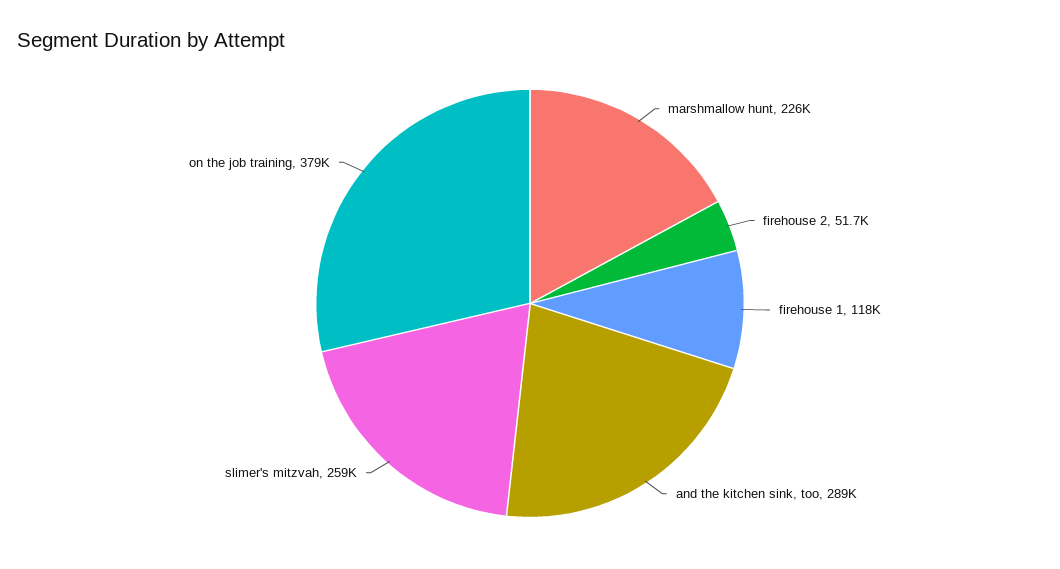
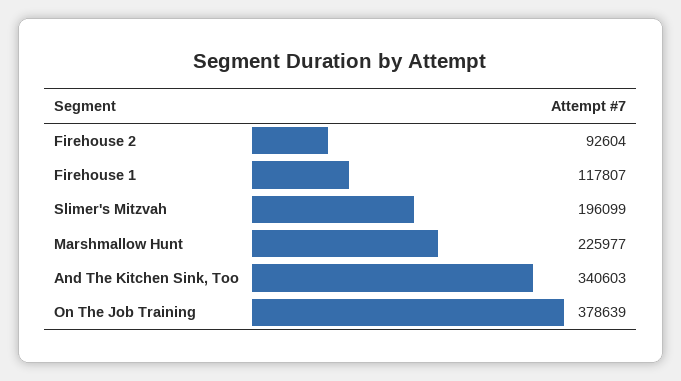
firehouse 2: 51700 -> 92604
and the kitchen sink, too: 289000 -> 340603
slimer's mitzvah: 259000 -> 196099

